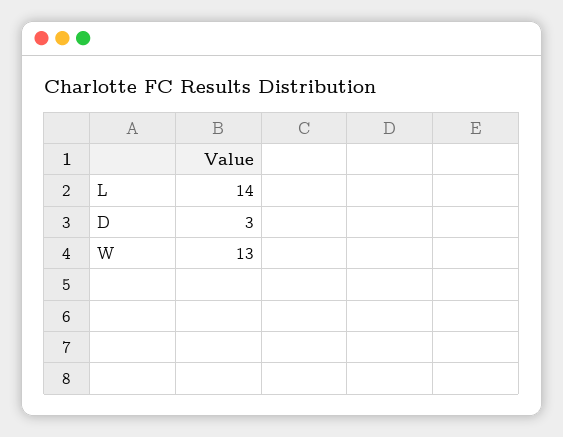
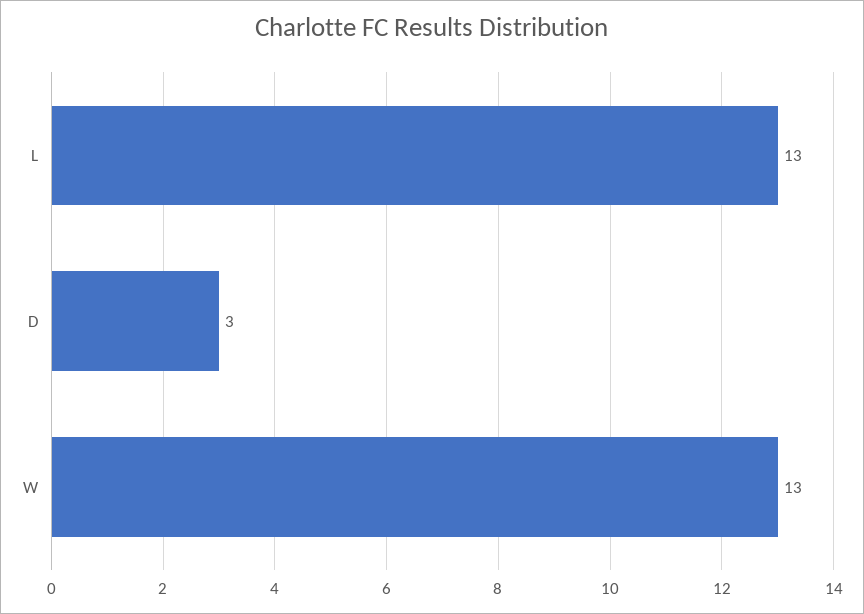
L: 14 -> 13

